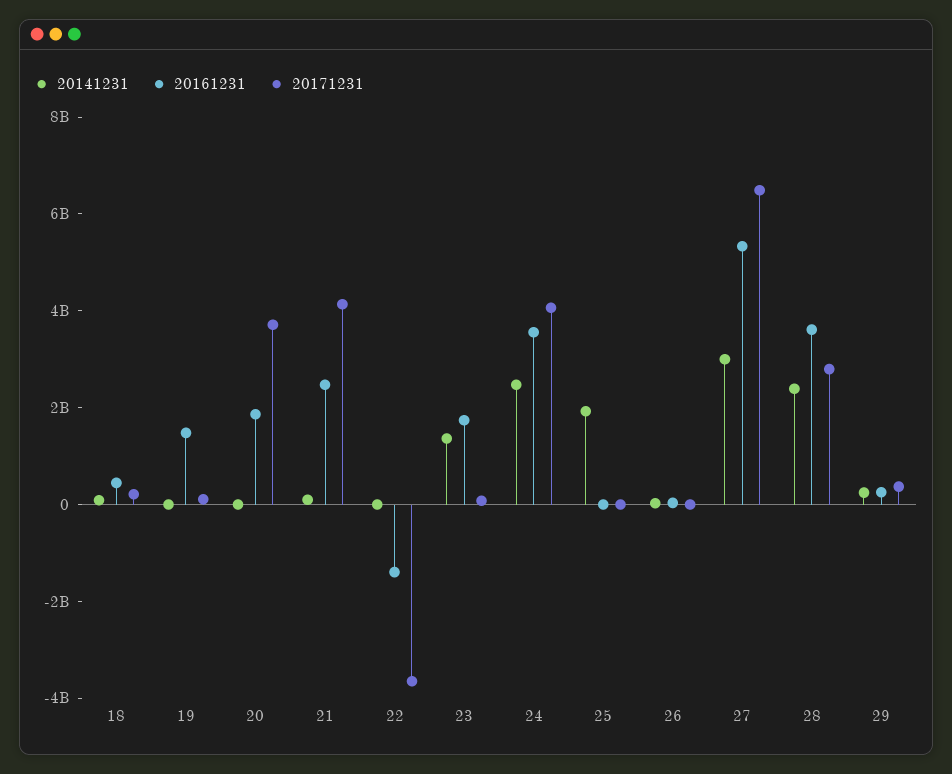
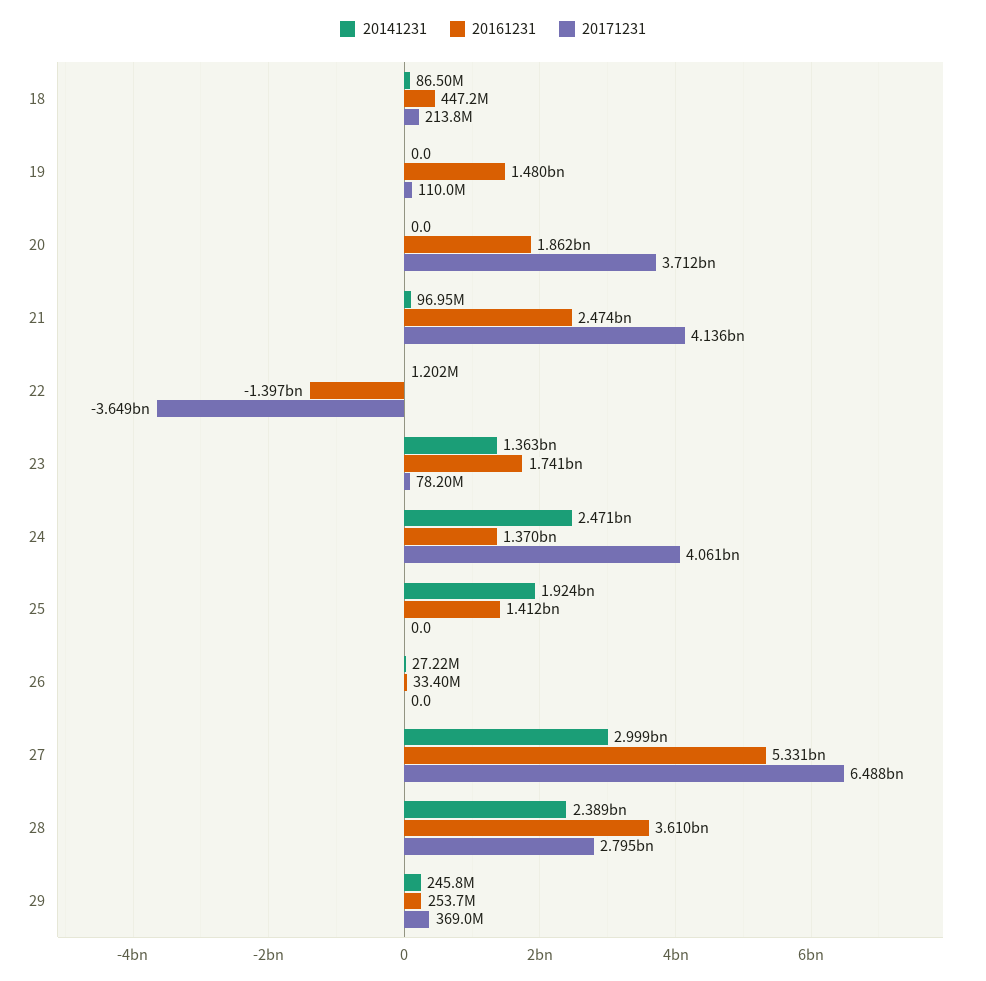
20161231, 24: 3500000000 -> 1370000000
20161231, 25: 0 -> 1412000000

